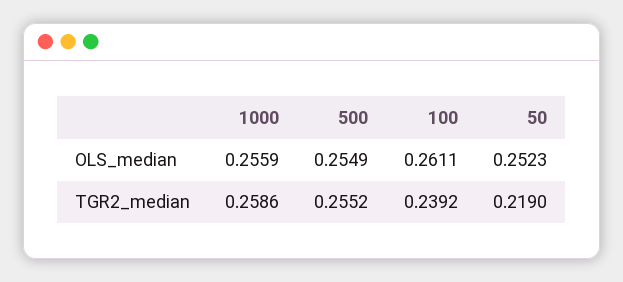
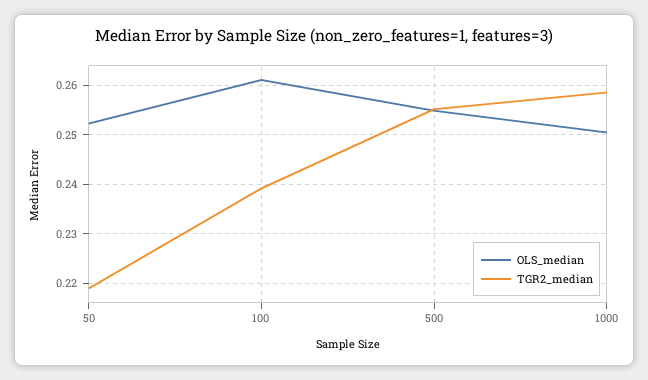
OLS_median, 1000: 0.2559 -> 0.25

